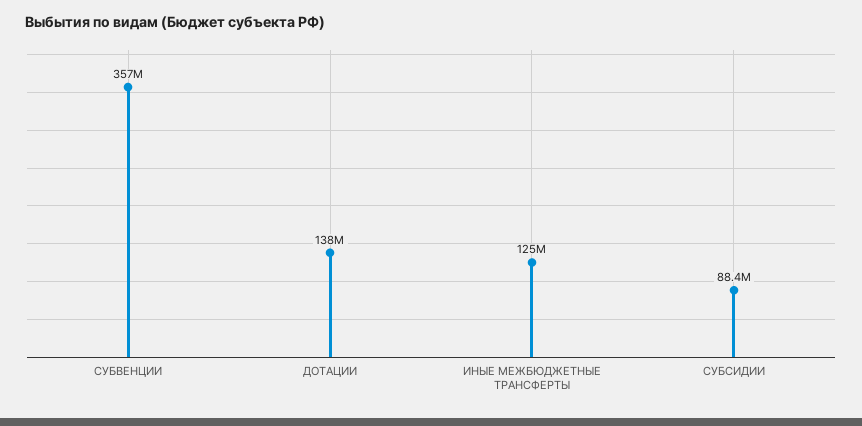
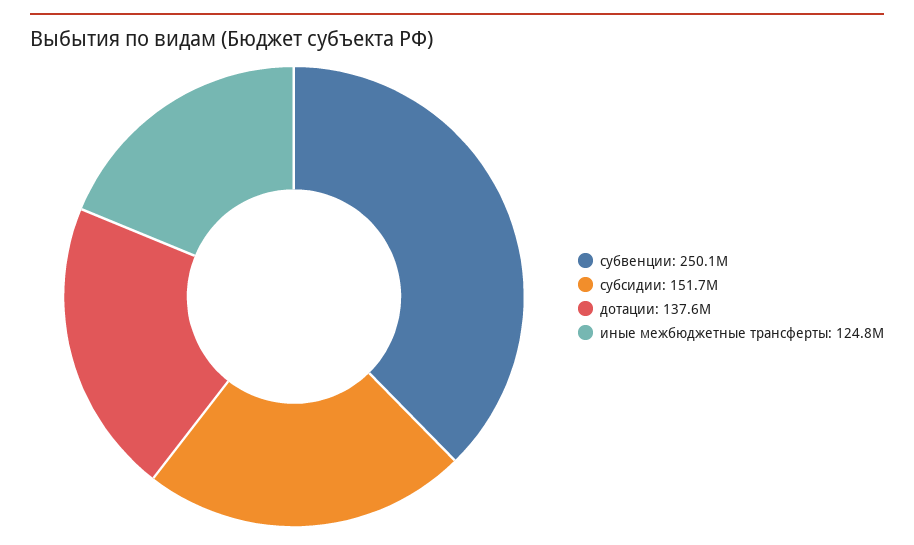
СУБВЕНЦИИ: 357000000 -> 250100000
СУБСИДИИ: 88400000 -> 151700000

